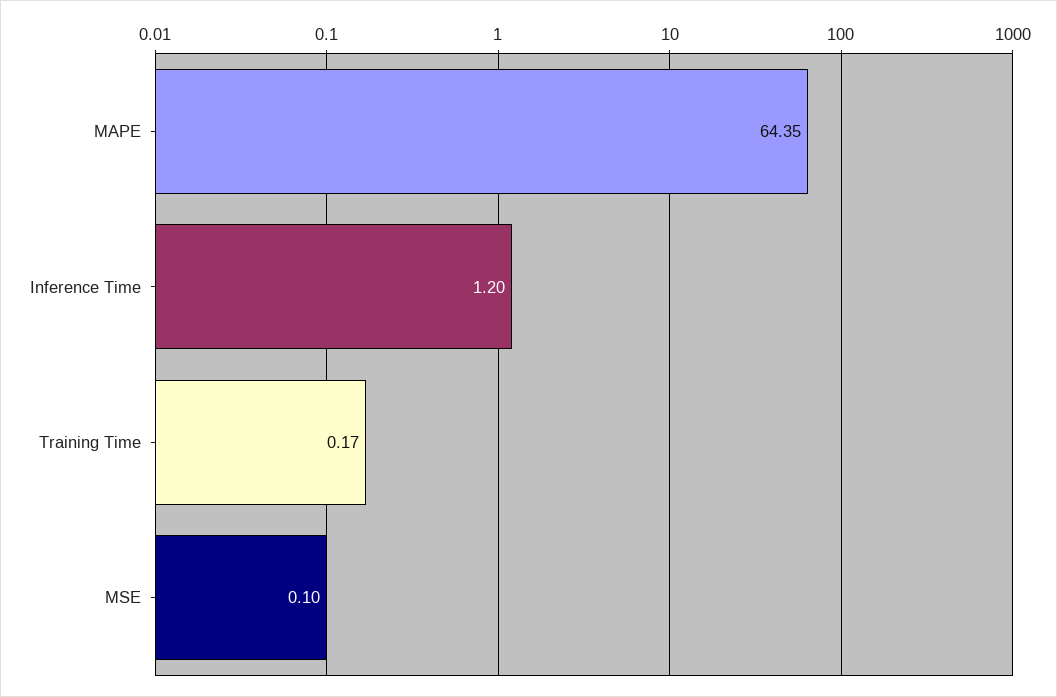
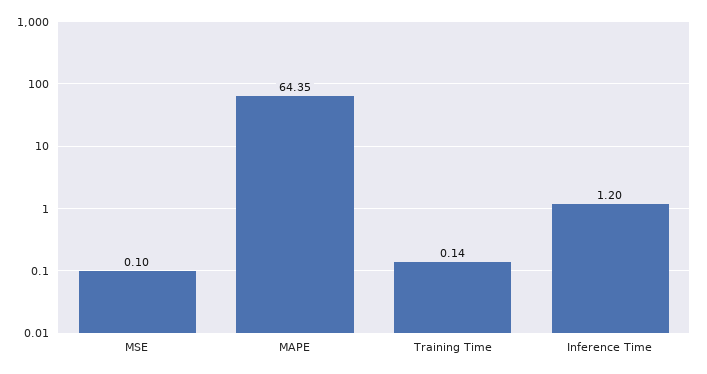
Training Time: 0.17 -> 0.14

